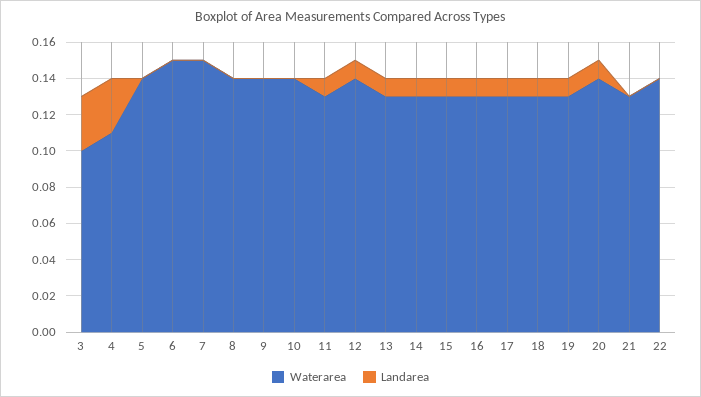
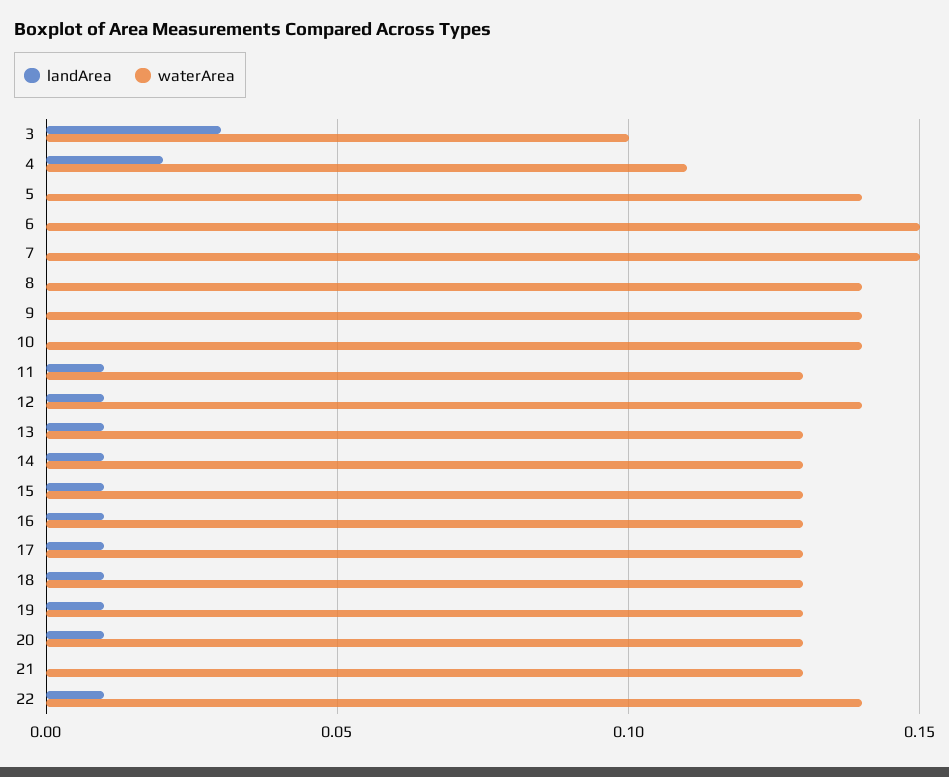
Landarea, 4: 0.03 -> 0.02
Waterarea, 20: 0.14 -> 0.13
Landarea, 22: 0 -> 0.01

